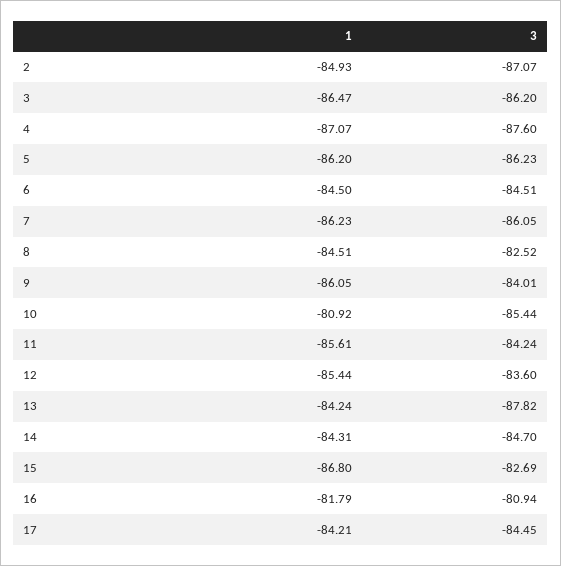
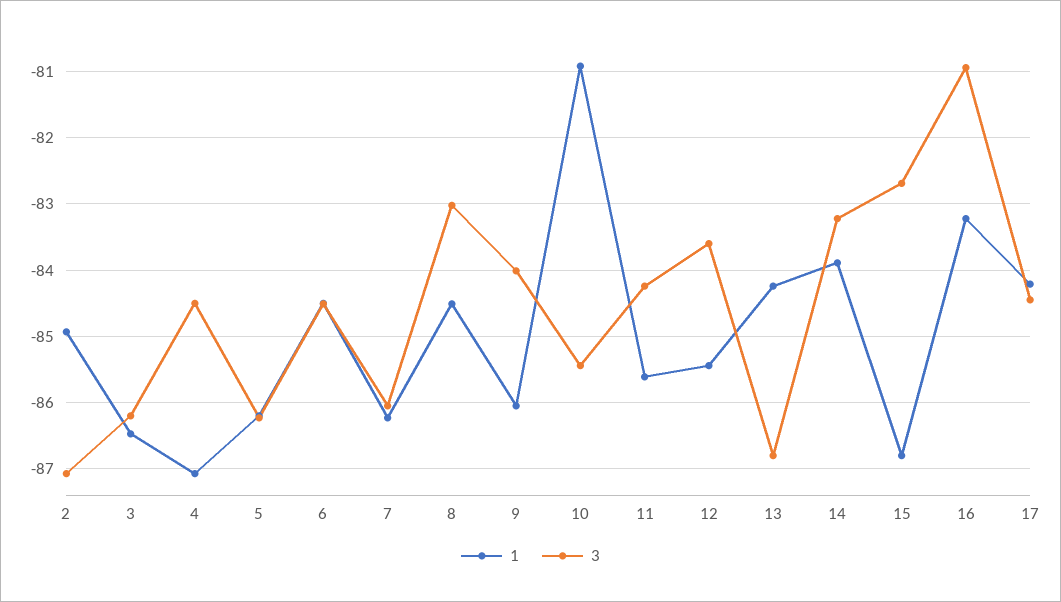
3, 4: -87.6 -> -84.5
3, 8: -82.52 -> -83
3, 13: -87.82 -> -86.8
1, 14: -84.31 -> -83.9
3, 14: -84.7 -> -83.2
1, 16: -81.79 -> -83.2

